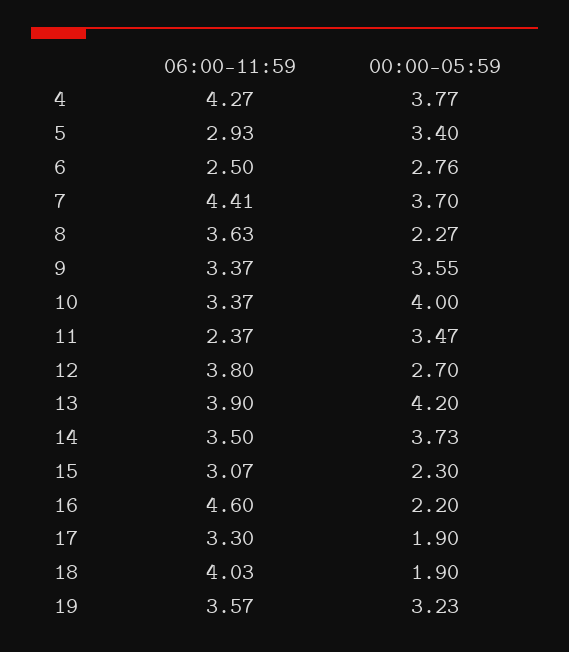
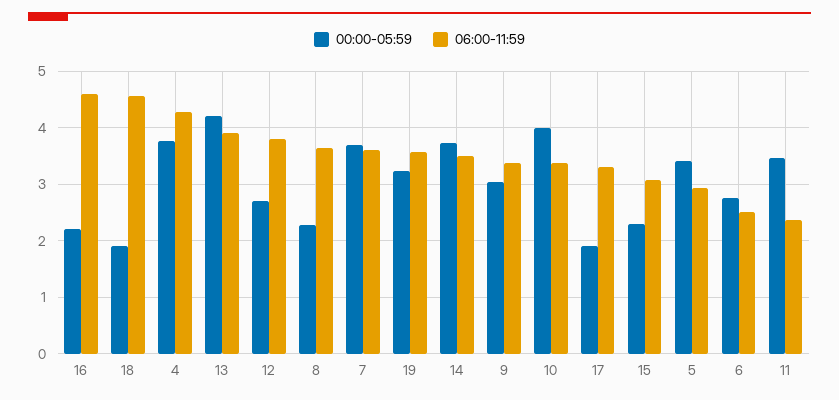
06:00-11:59, 7: 4.41 -> 3.6
00:00-05:59, 9: 3.55 -> 3
06:00-11:59, 18: 4.03 -> 4.6

